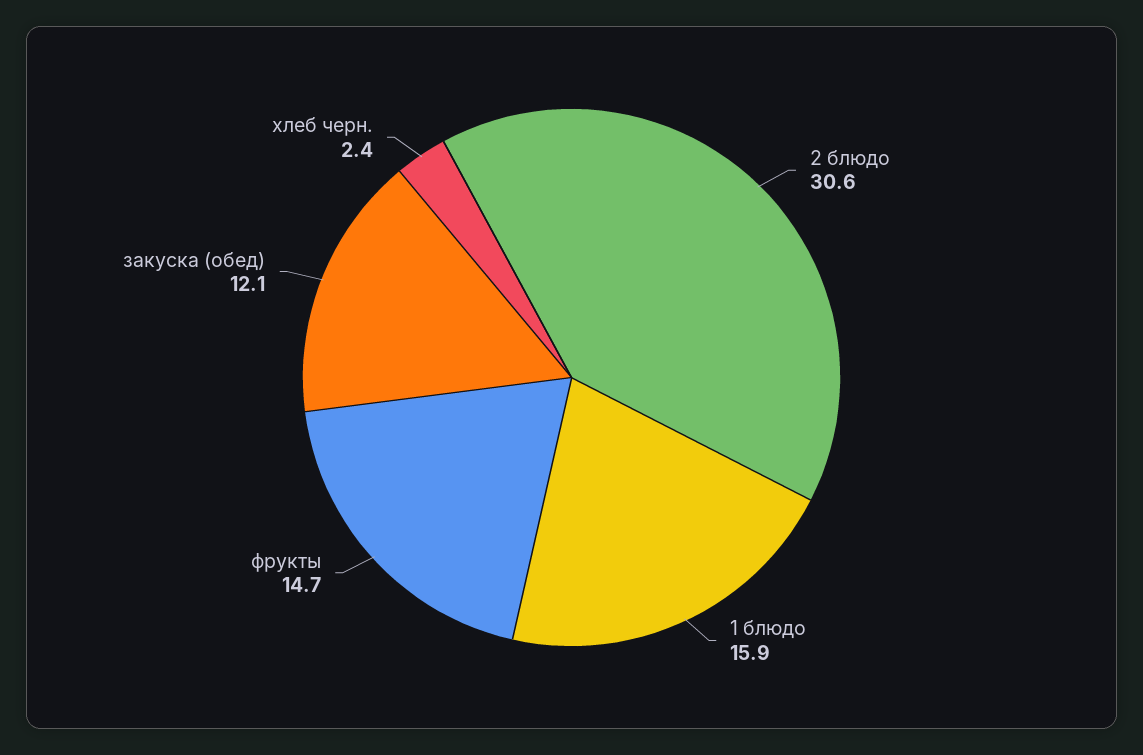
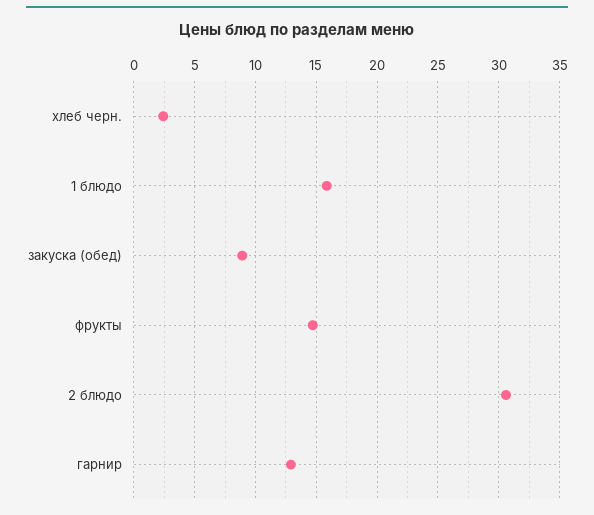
закуска (обед): 12.1 -> 9
гарнир: none -> 13

